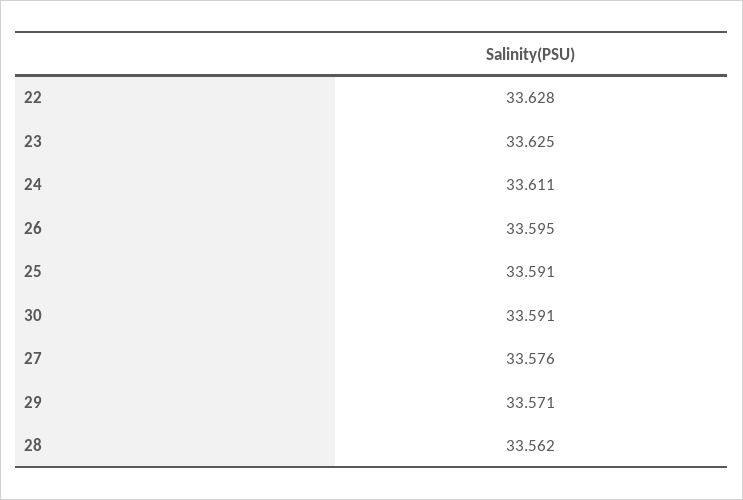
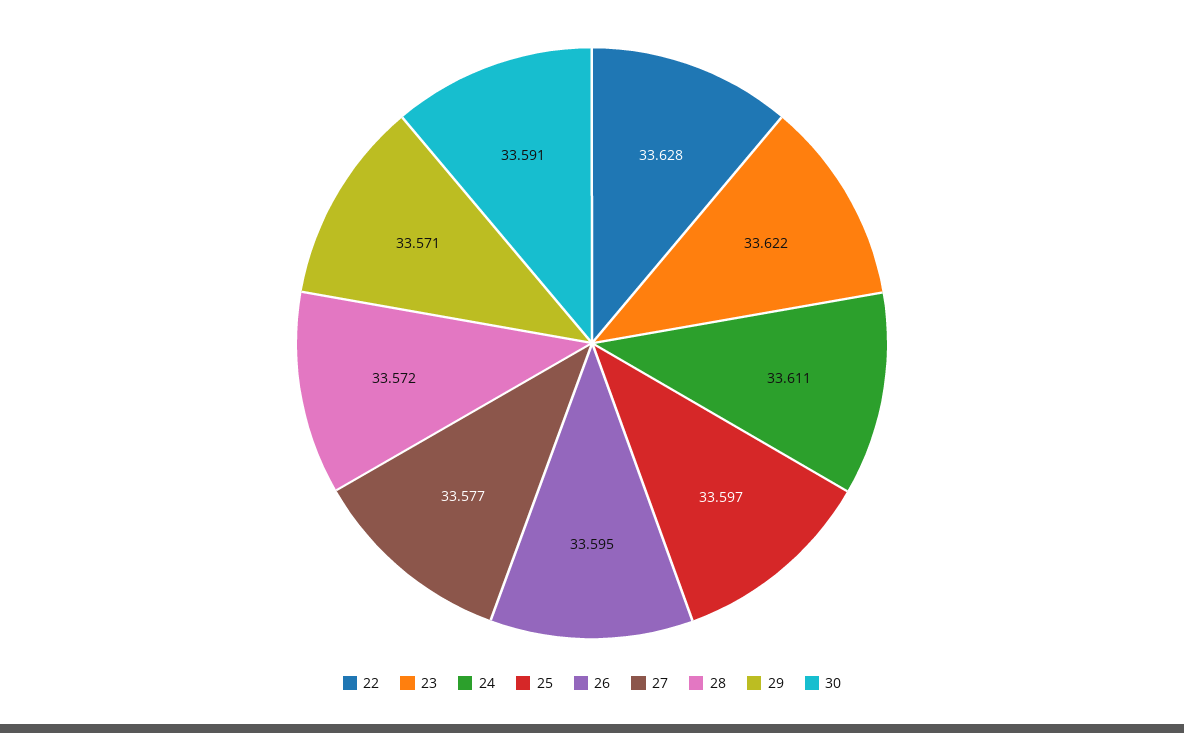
23: 33.625 -> 33.622
25: 33.591 -> 33.597
27: 33.576 -> 33.577
28: 33.562 -> 33.572

